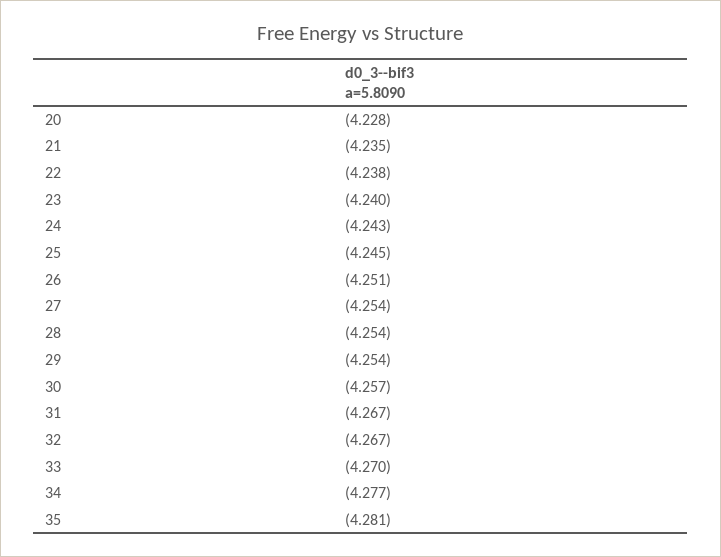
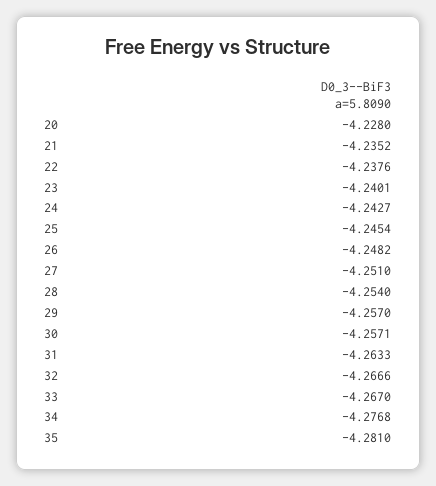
26: -4.251 -> -4.2482
27: -4.254 -> -4.251
29: -4.254 -> -4.257
31: -4.267 -> -4.2633
33: -4.27 -> -4.267

